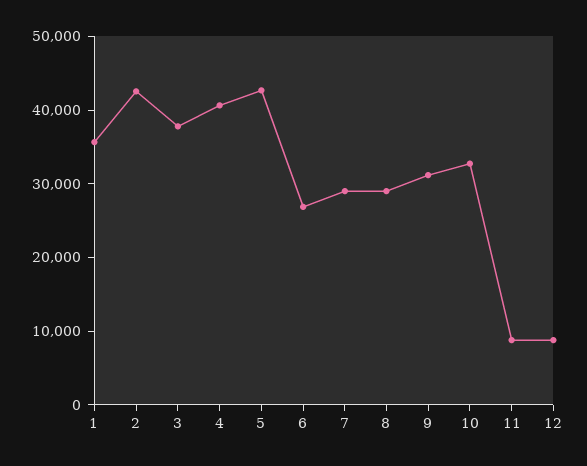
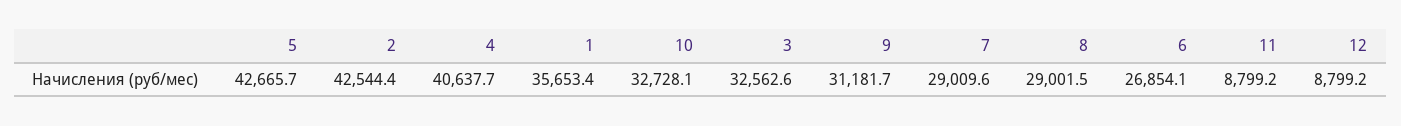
3: 38000 -> 32562.6

